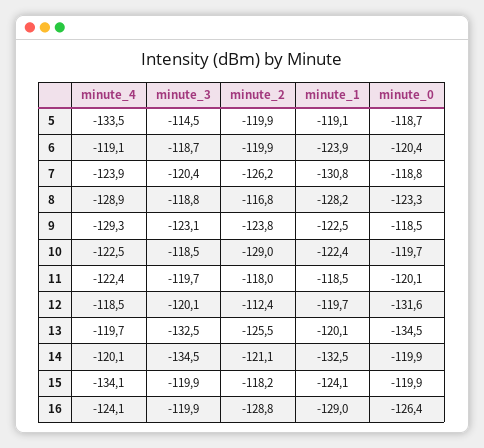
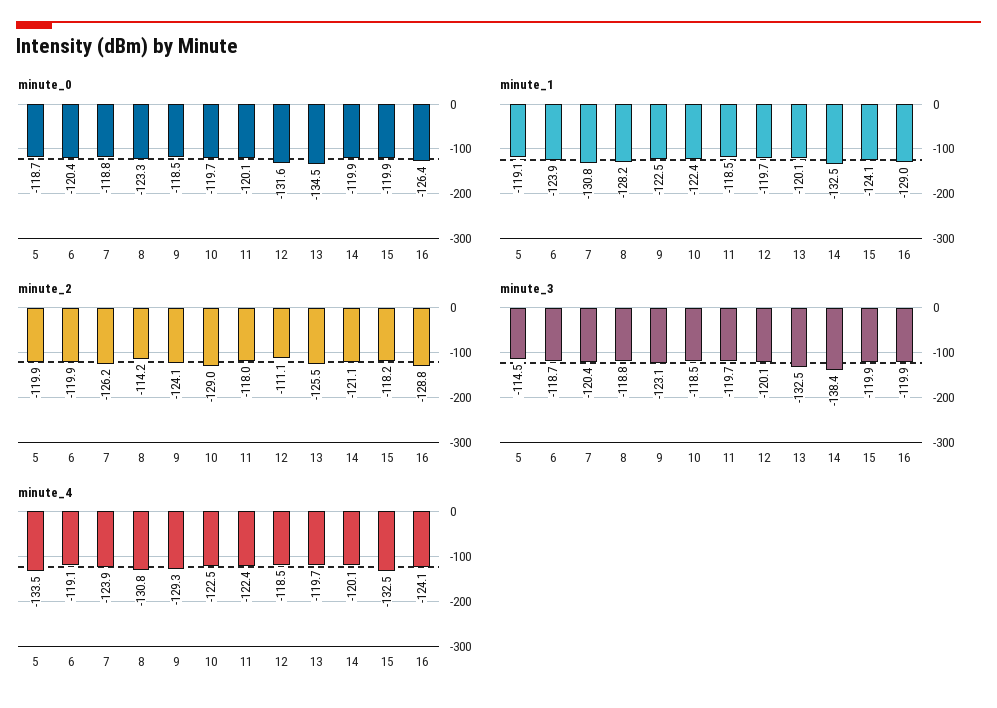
minute_4, 8: -128.9 -> -130.8
minute_2, 8: -116.8 -> -114.2
minute_2, 9: -123.8 -> -124.1
minute_2, 12: -112.4 -> -111.1
minute_3, 14: -134.5 -> -138.4
minute_4, 15: -134.1 -> -132.5

